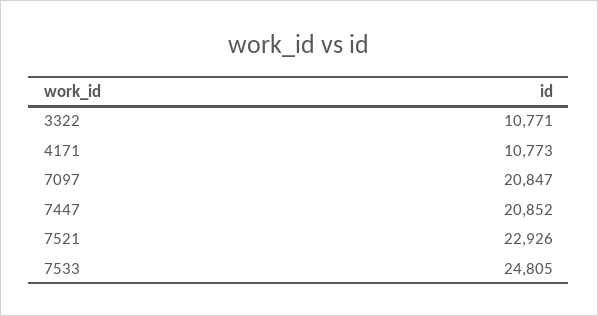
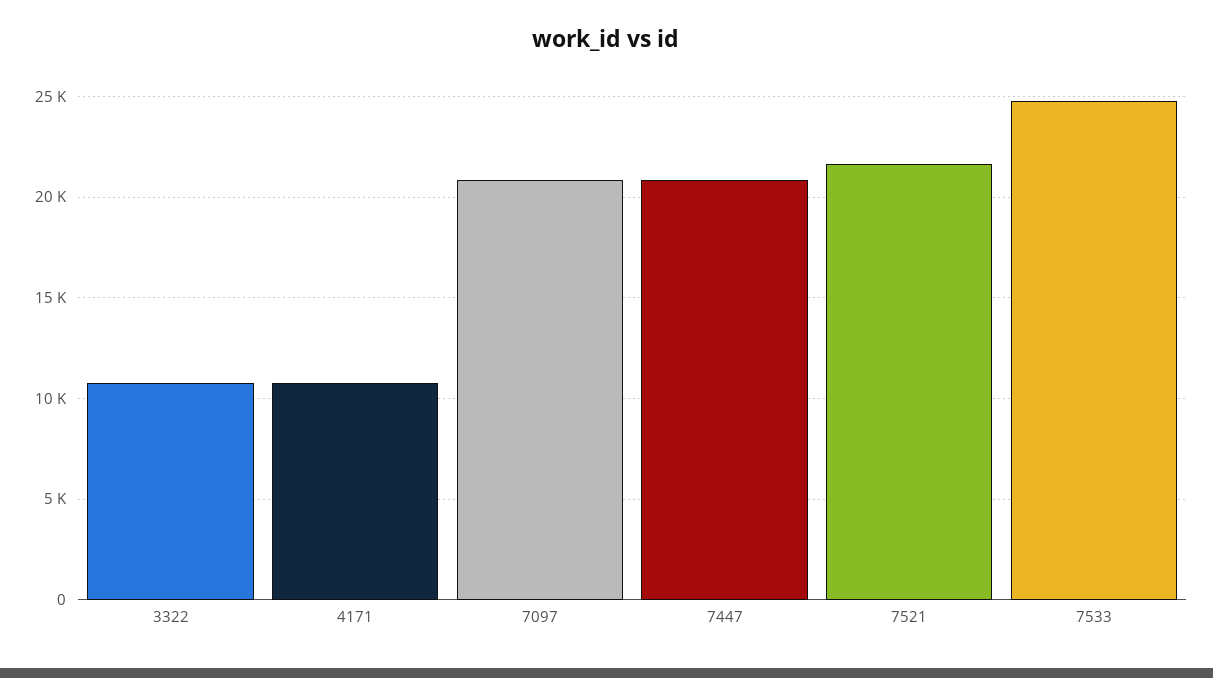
7521: 22926 -> 21500

